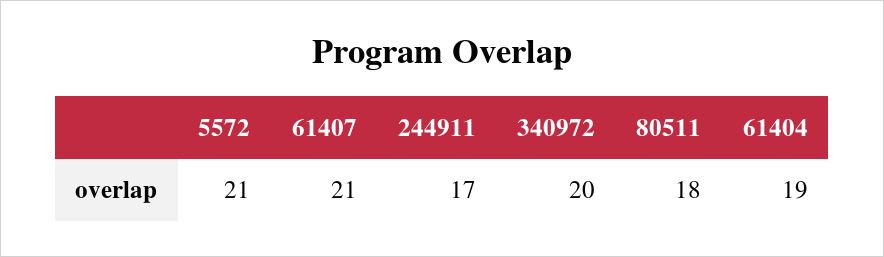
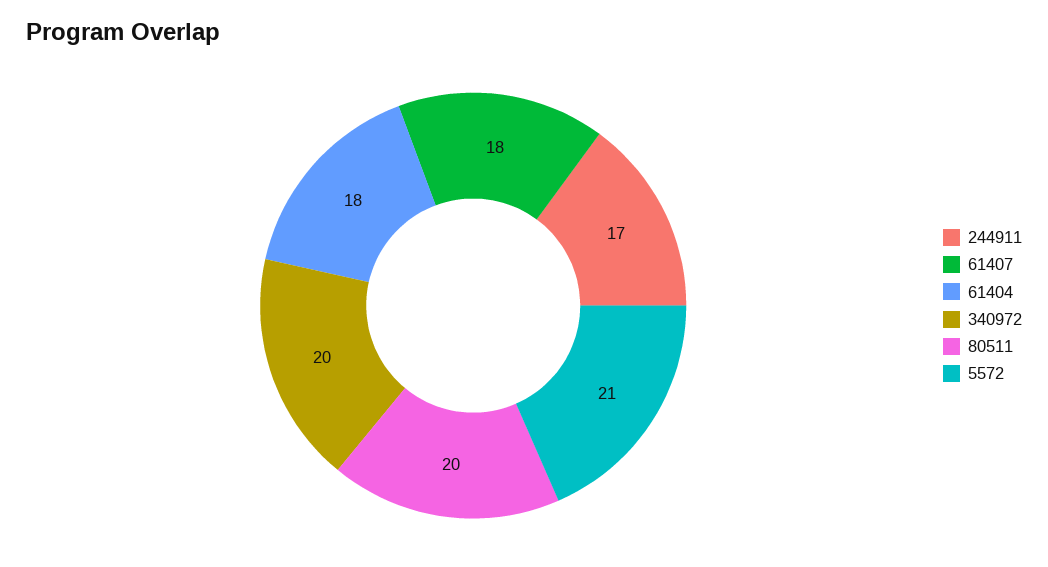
61407: 21 -> 18
80511: 18 -> 20
61404: 19 -> 18

